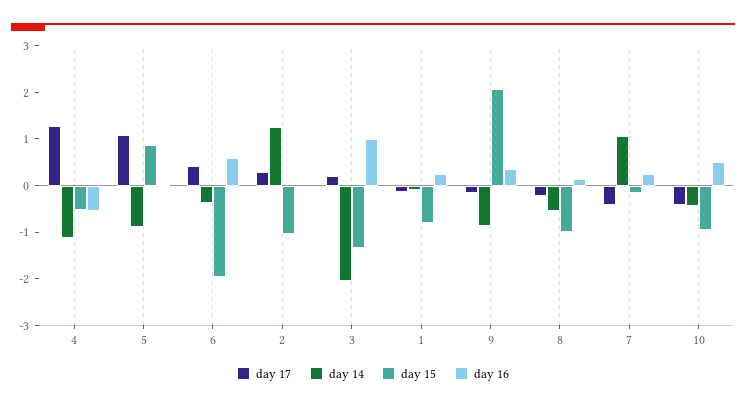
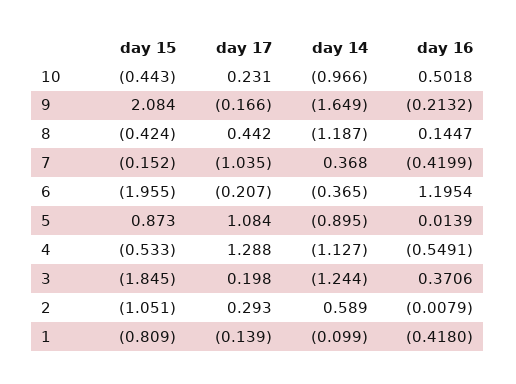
day 17, 6: 0.4 -> -0.207
day 16, 6: 0.6 -> 1.1954
day 14, 2: 1.2 -> 0.589
day 14, 3: -2 -> -1.244
day 15, 3: -1.4 -> -1.845
day 16, 3: 1 -> 0.3706
day 16, 1: 0.2 -> -0.418
day 14, 9: -0.8 -> -1.649
day 16, 9: 0.4 -> -0.2132
day 17, 8: -0.2 -> 0.442
day 14, 8: -0.6 -> -1.187
day 15, 8: -1 -> -0.424
day 17, 7: -0.4 -> -1.035
day 14, 7: 1 -> 0.368
day 16, 7: 0.2 -> -0.4199
day 17, 10: -0.4 -> 0.231
day 14, 10: -0.4 -> -0.966
day 15, 10: -1 -> -0.443

